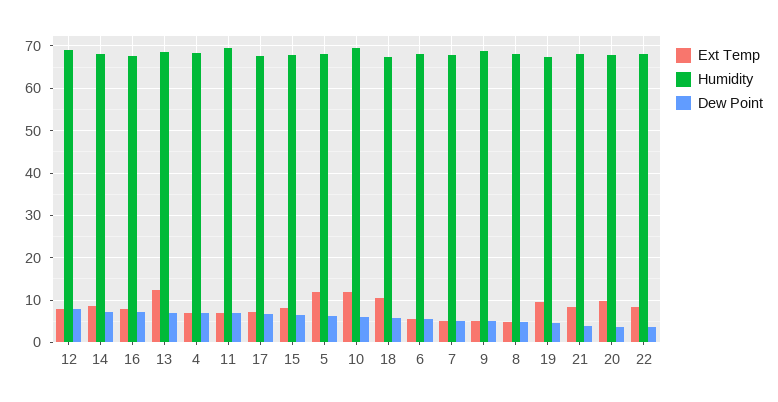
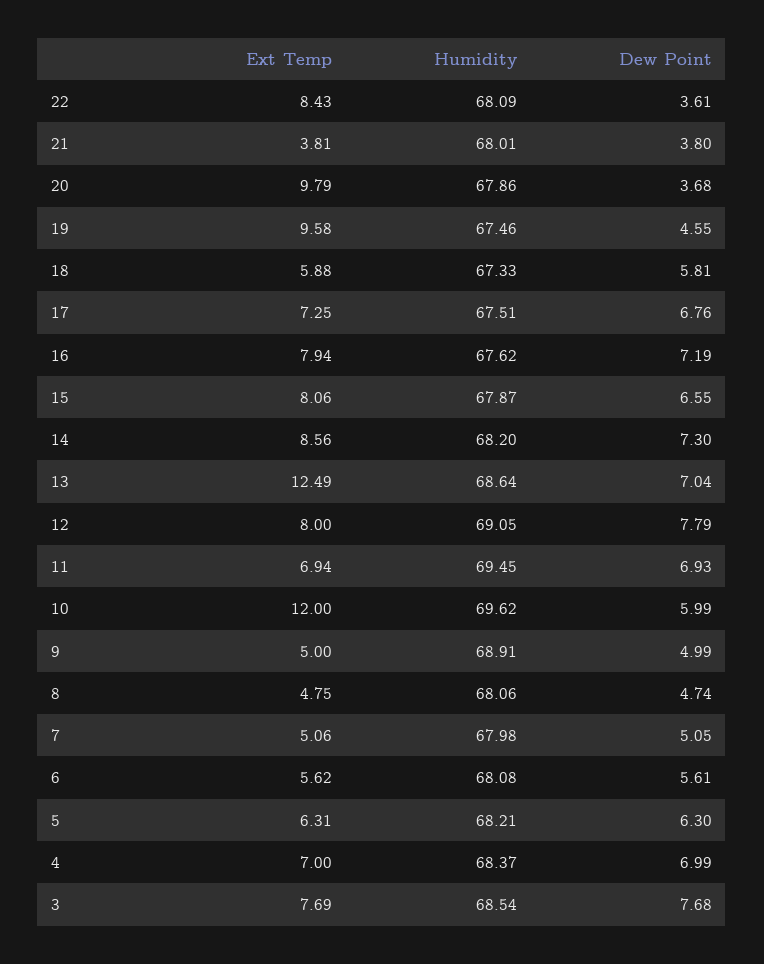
Ext Temp, 5: 12 -> 6.31
Ext Temp, 18: 10 -> 5.88
Ext Temp, 21: 8 -> 3.81
Ext Temp, 3: none -> 7.69
Humidity, 3: none -> 68.54
Dew Point, 3: none -> 7.68

